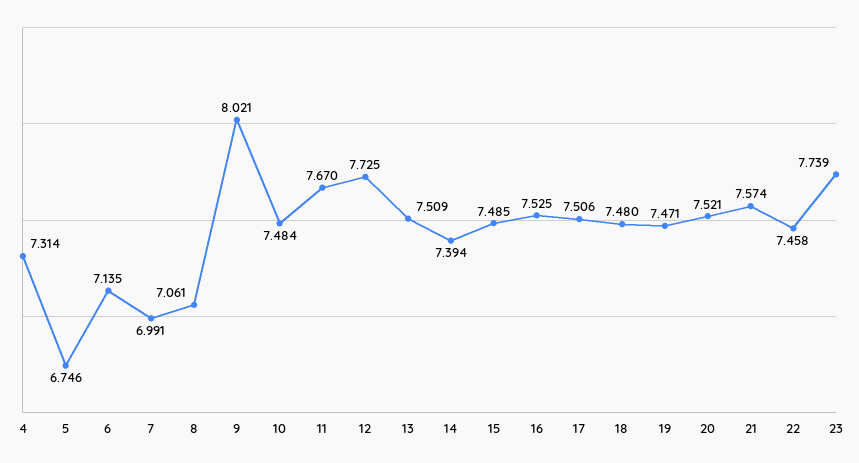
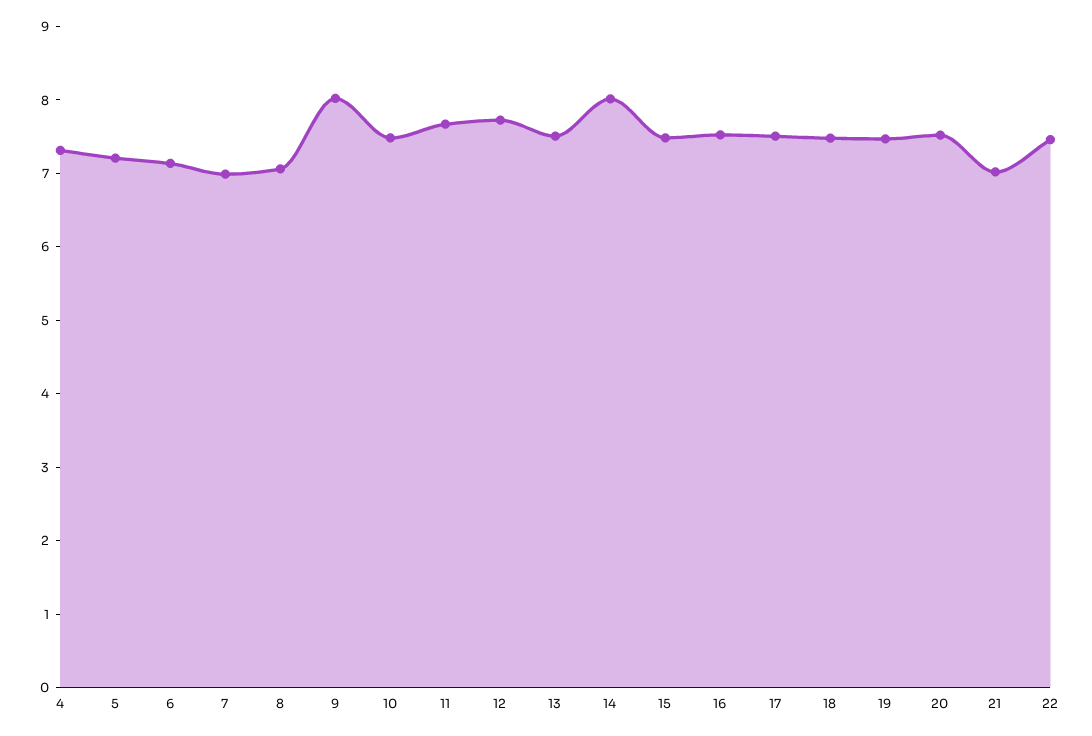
5: 6.746 -> 7.2
14: 7.394 -> 8
21: 7.574 -> 7
23: 7.739 -> none

